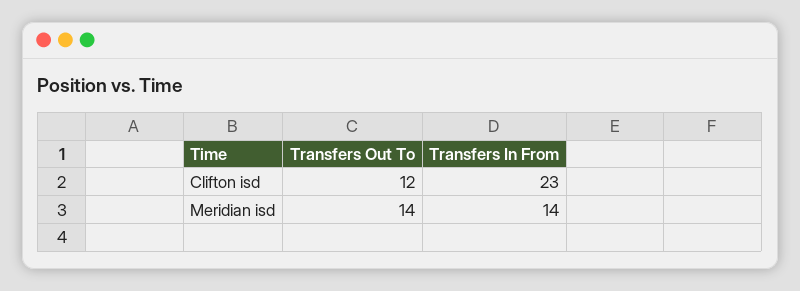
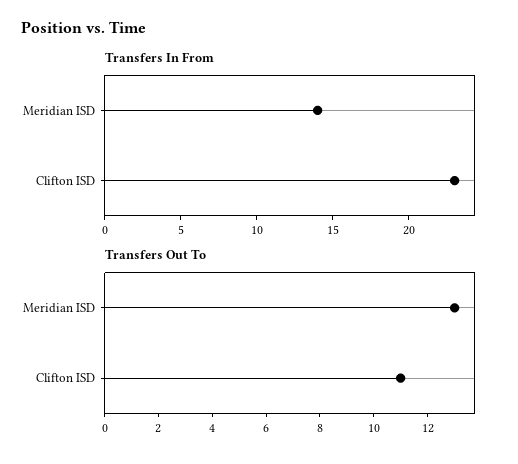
Transfers Out To, Clifton isd: 12 -> 11
Transfers Out To, Meridian isd: 14 -> 13

